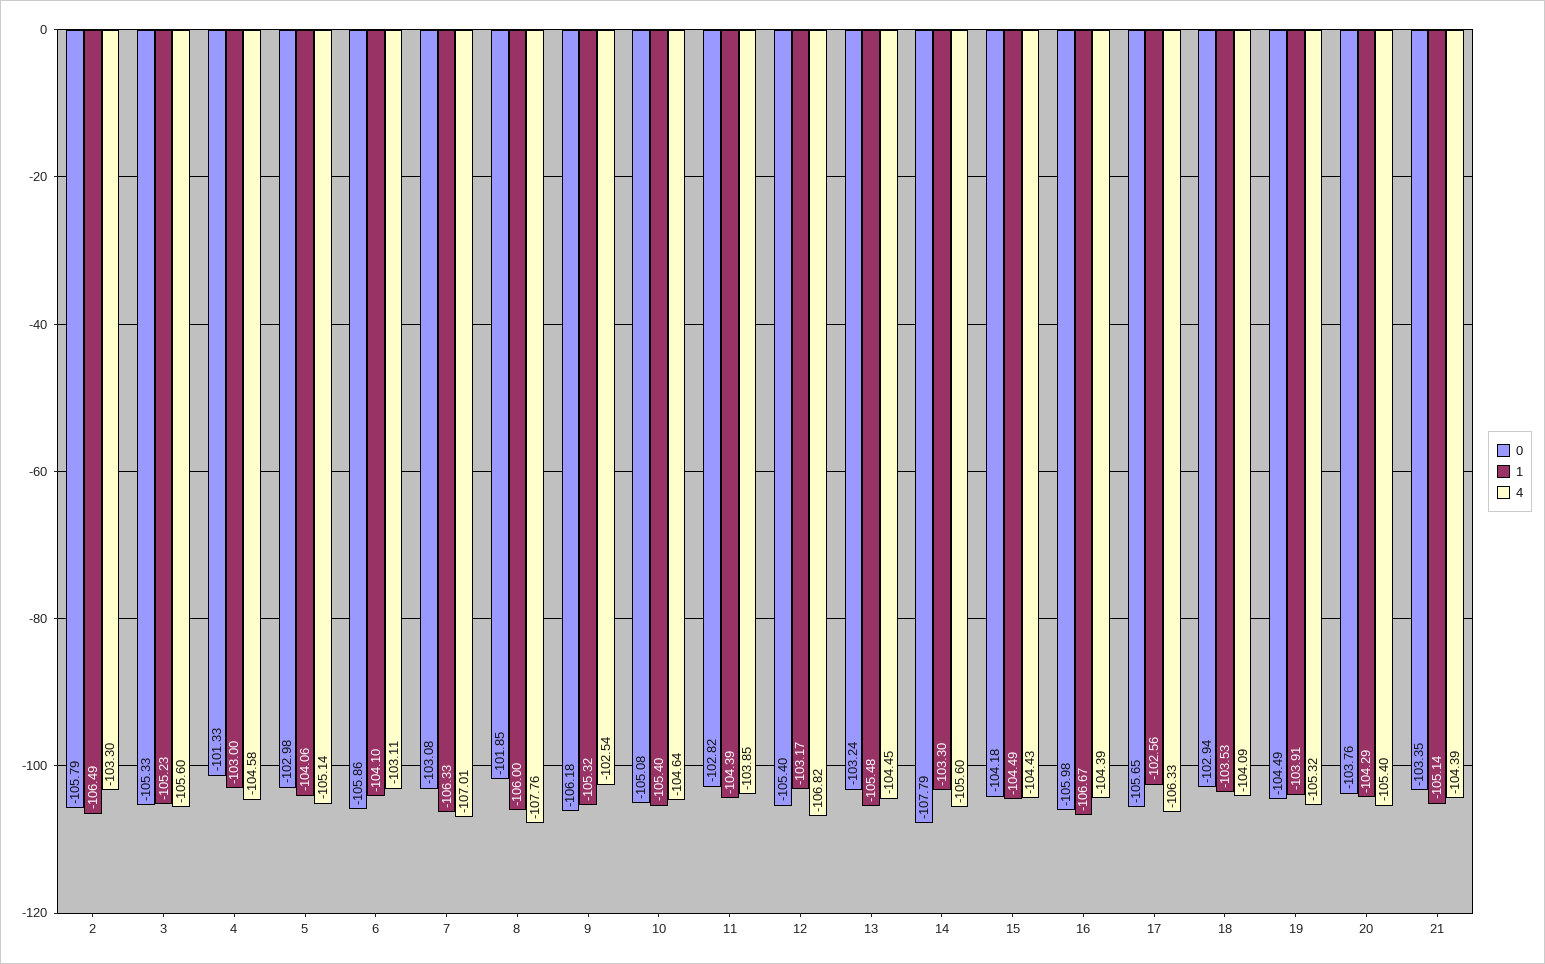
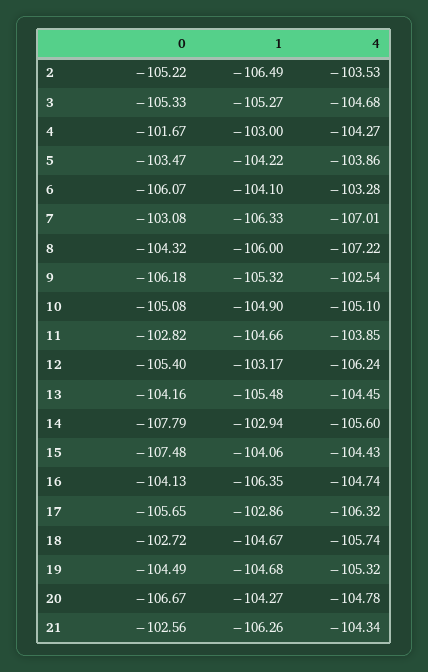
0, 2: -105.79 -> -105.22
4, 2: -103.3 -> -103.53
1, 3: -105.23 -> -105.27
4, 3: -105.6 -> -104.68
0, 4: -101.33 -> -101.67
4, 4: -104.58 -> -104.27
0, 5: -102.98 -> -103.47
1, 5: -104.06 -> -104.22
4, 5: -105.14 -> -103.86
0, 6: -105.86 -> -106.07
4, 6: -103.11 -> -103.28
0, 8: -101.85 -> -104.32
4, 8: -107.76 -> -107.22
1, 10: -105.4 -> -104.9
4, 10: -104.64 -> -105.1
1, 11: -104.39 -> -104.66
4, 12: -106.82 -> -106.24
0, 13: -103.24 -> -104.16
1, 14: -103.3 -> -102.94
0, 15: -104.18 -> -107.48
1, 15: -104.49 -> -104.06
0, 16: -105.98 -> -104.13
1, 16: -106.67 -> -106.35
4, 16: -104.39 -> -104.74
1, 17: -102.56 -> -102.86
4, 17: -106.33 -> -106.32
0, 18: -102.94 -> -102.72
1, 18: -103.53 -> -104.67
4, 18: -104.09 -> -105.74
1, 19: -103.91 -> -104.68
0, 20: -103.76 -> -106.67
1, 20: -104.29 -> -104.27
4, 20: -105.4 -> -104.78
0, 21: -103.35 -> -102.56
1, 21: -105.14 -> -106.26
4, 21: -104.39 -> -104.34

